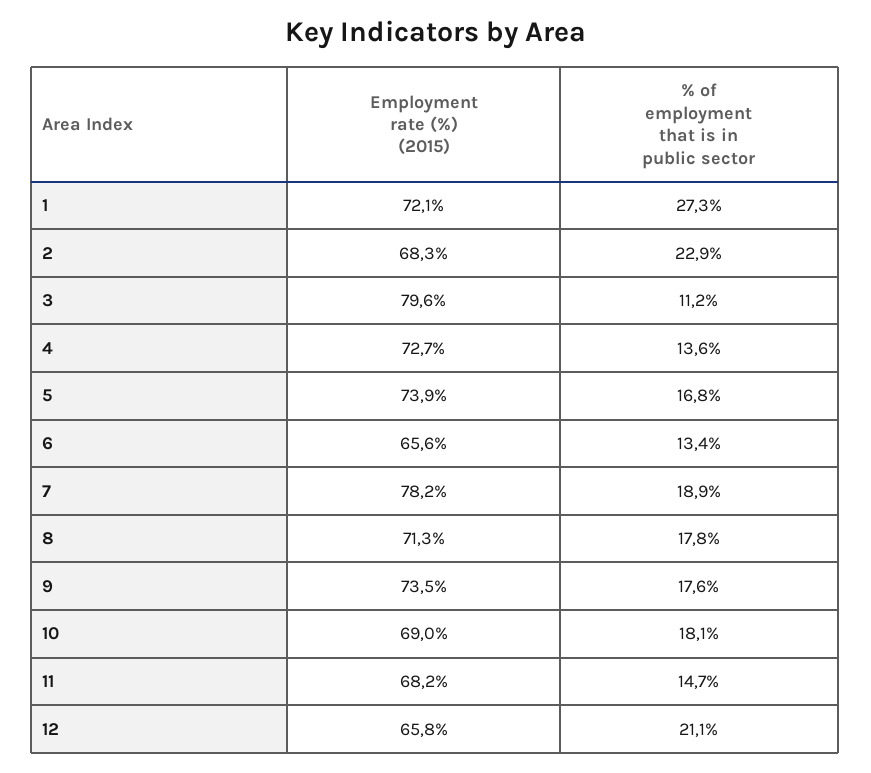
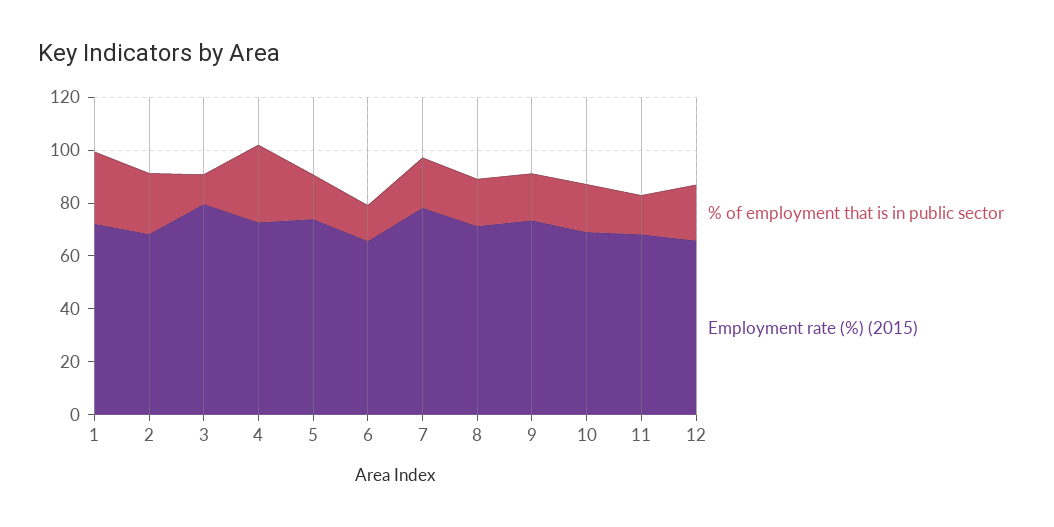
% of employment that is in public sector, 4: 13.6 -> 30

